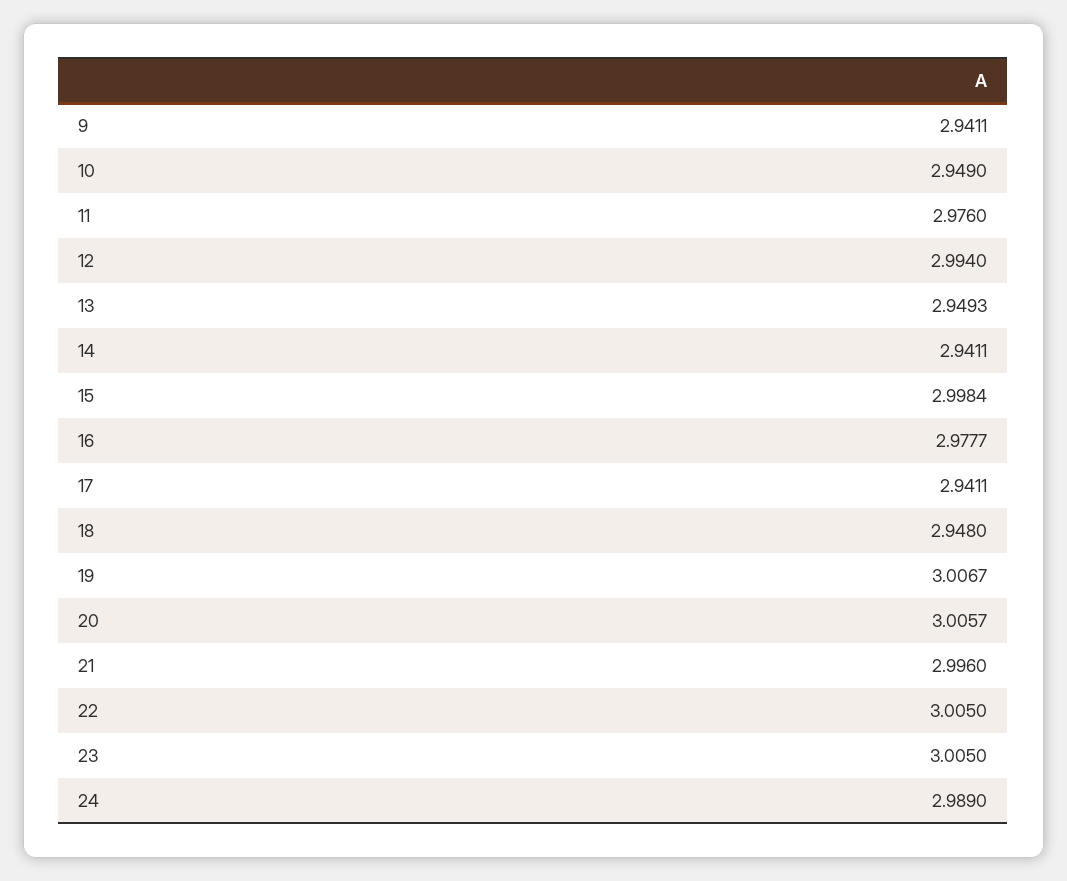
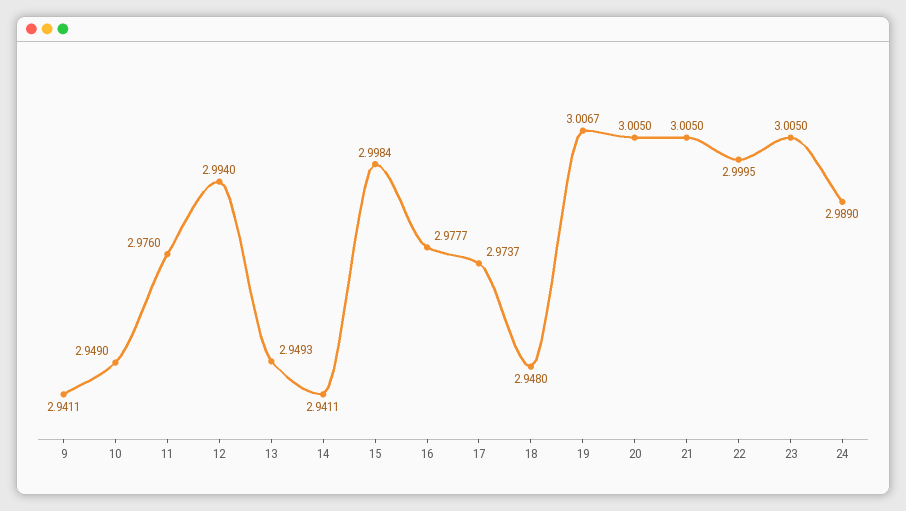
17: 2.9411 -> 2.9737
20: 3.0057 -> 3.005
21: 2.996 -> 3.005
22: 3.005 -> 2.9995

